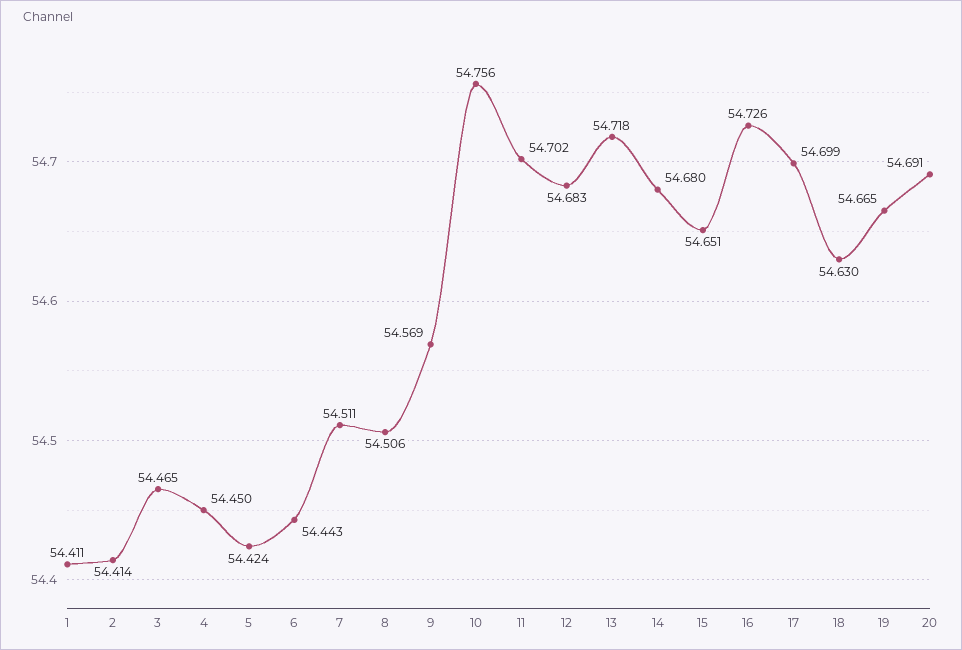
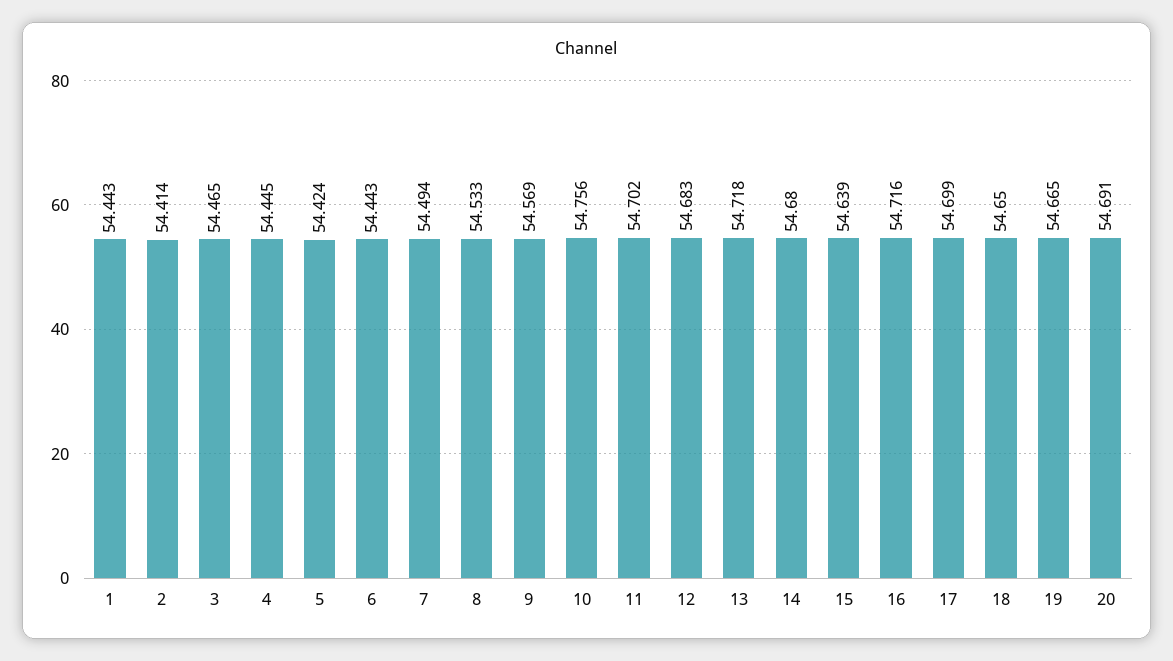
1: 54.411 -> 54.443
4: 54.45 -> 54.445
7: 54.511 -> 54.494
8: 54.506 -> 54.533
15: 54.651 -> 54.639
16: 54.726 -> 54.716
18: 54.63 -> 54.65

